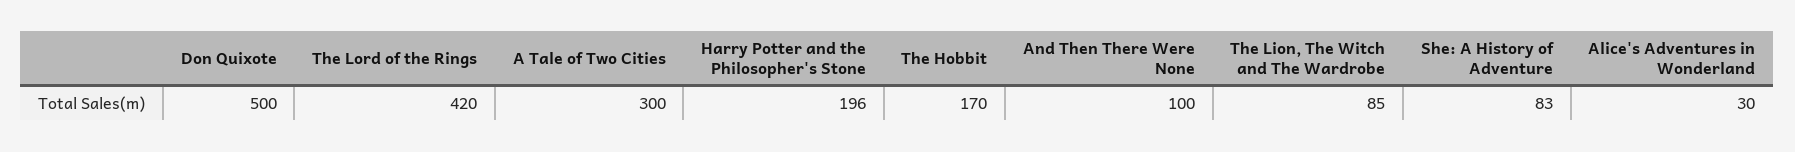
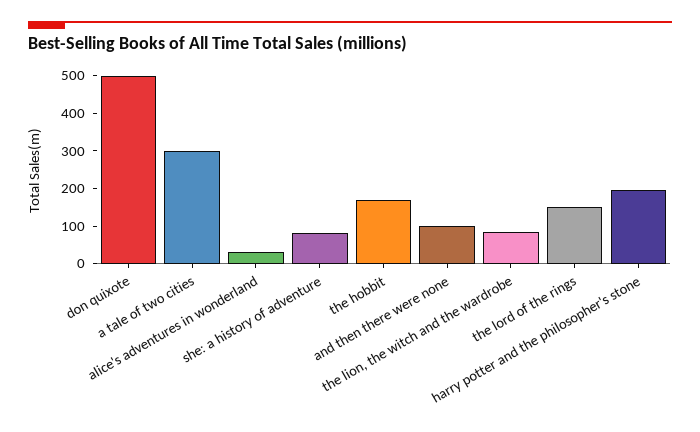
The Lord of the Rings: 420 -> 150

